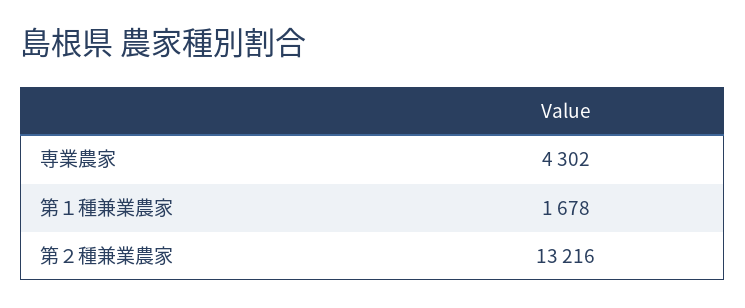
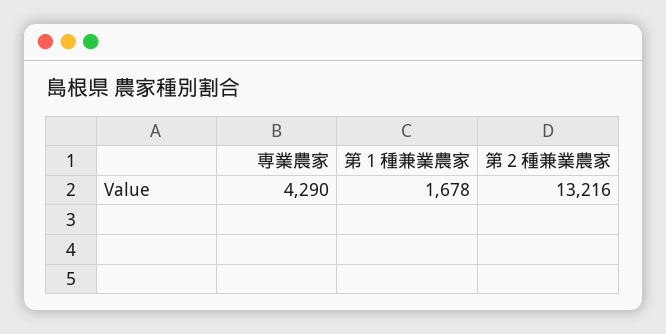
専業農家: 4302 -> 4290

